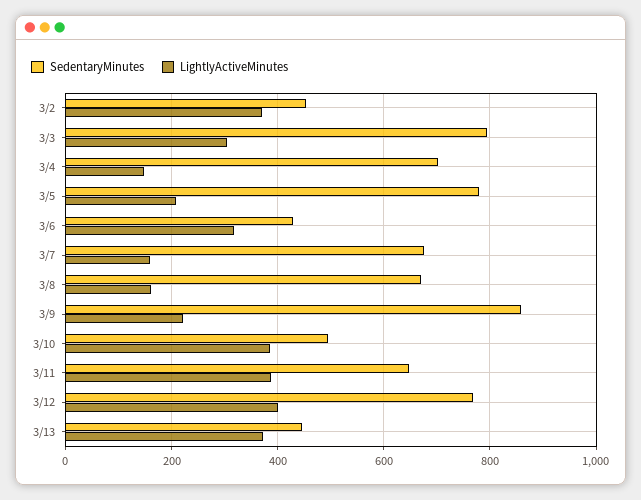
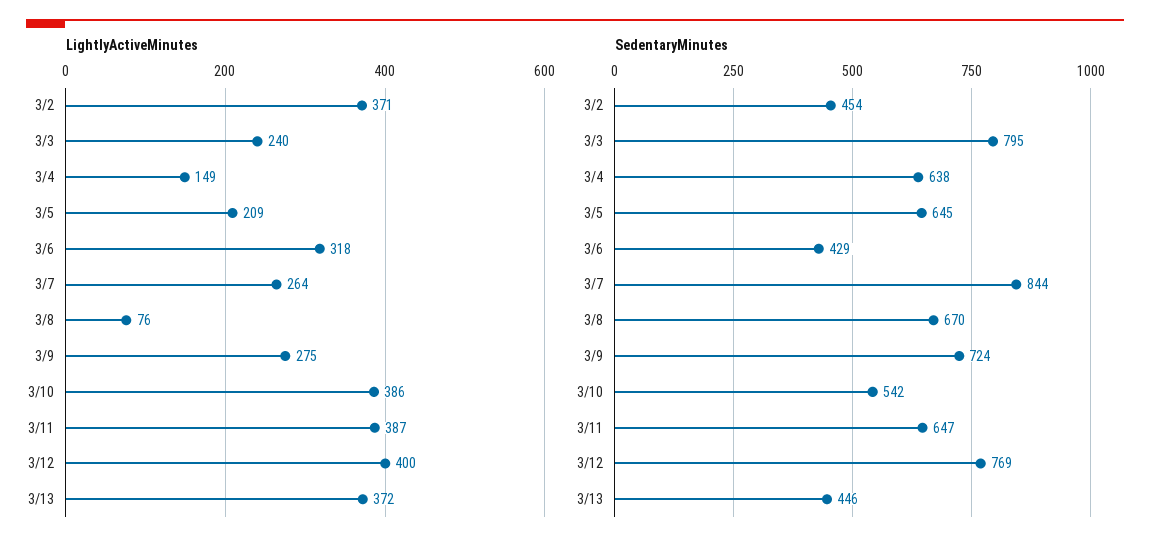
LightlyActiveMinutes, 3/3: 300 -> 240
SedentaryMinutes, 3/4: 700 -> 638
SedentaryMinutes, 3/5: 780 -> 645
SedentaryMinutes, 3/7: 680 -> 844
LightlyActiveMinutes, 3/7: 160 -> 264
LightlyActiveMinutes, 3/8: 160 -> 76
SedentaryMinutes, 3/9: 860 -> 724
LightlyActiveMinutes, 3/9: 220 -> 275
SedentaryMinutes, 3/10: 500 -> 542

